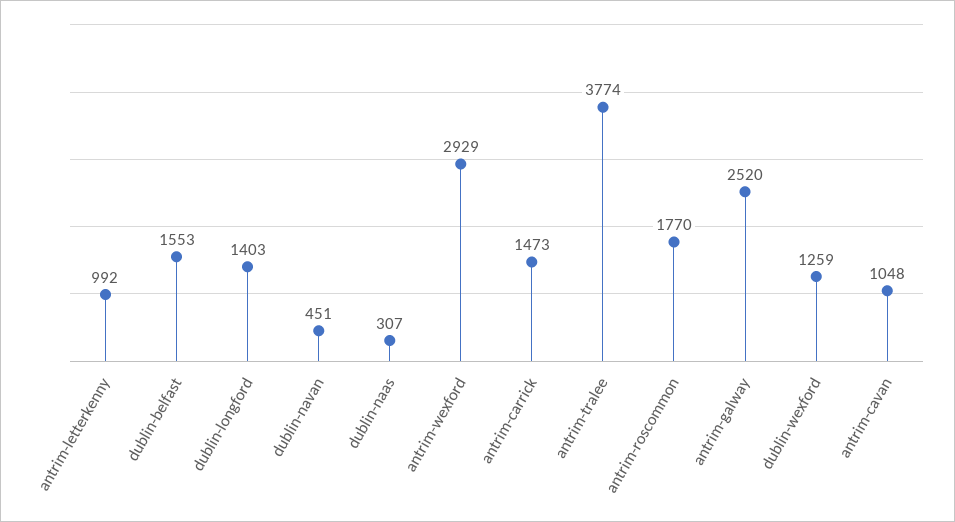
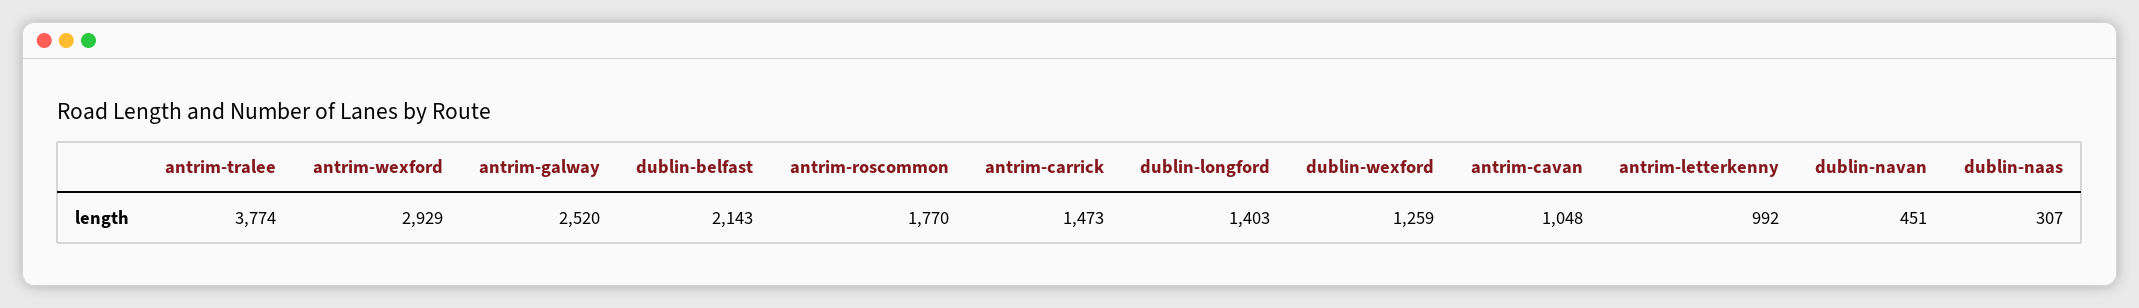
dublin-belfast: 1553 -> 2143

